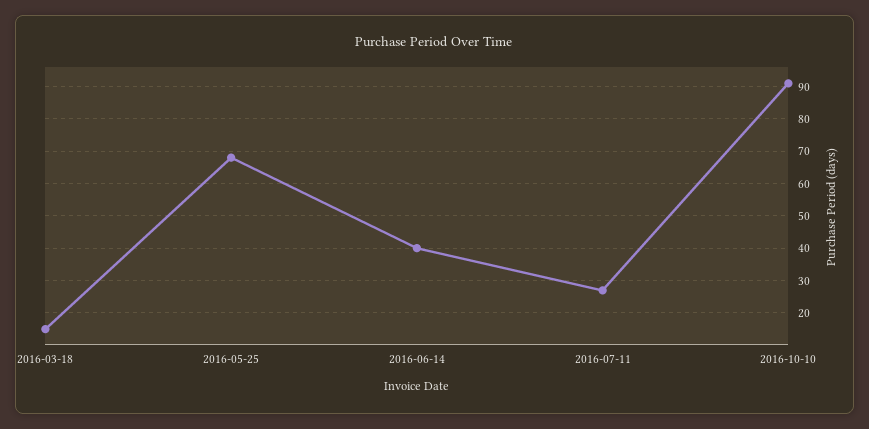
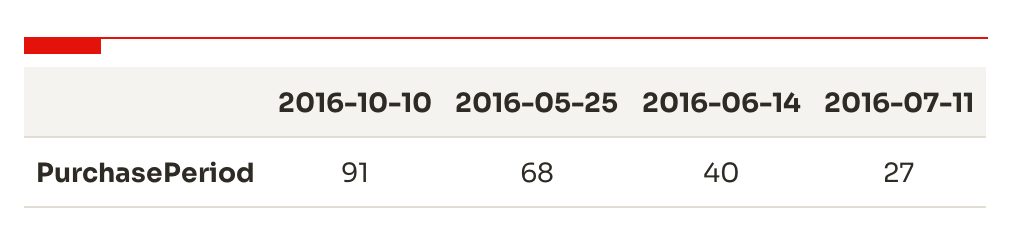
2016-03-18: 15 -> none

